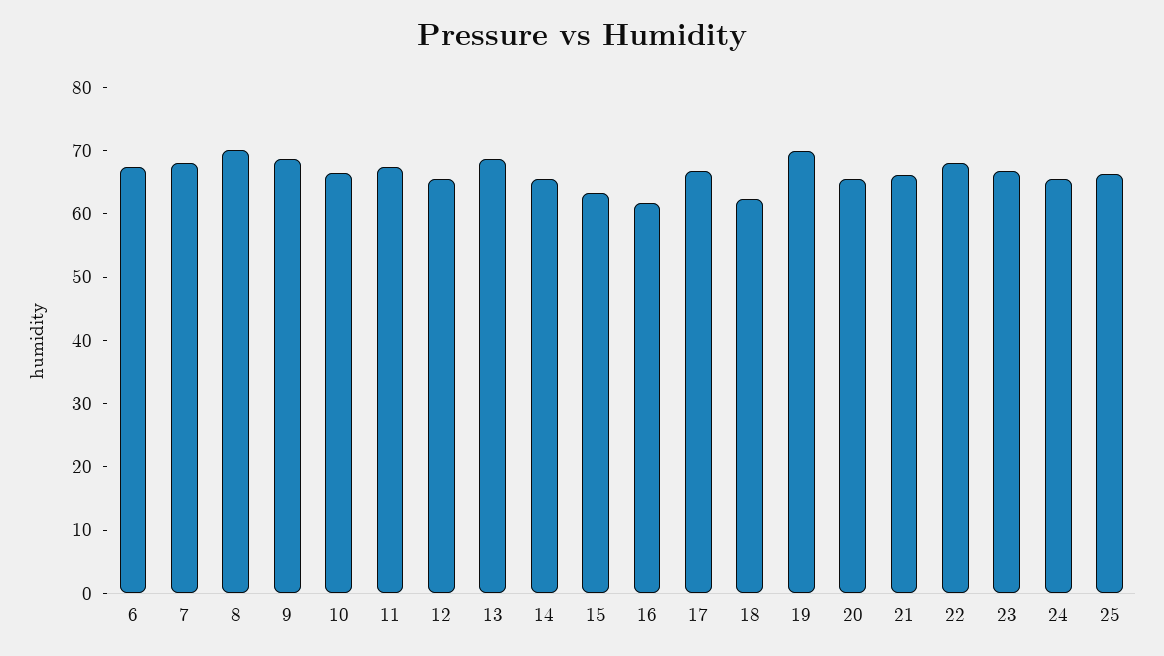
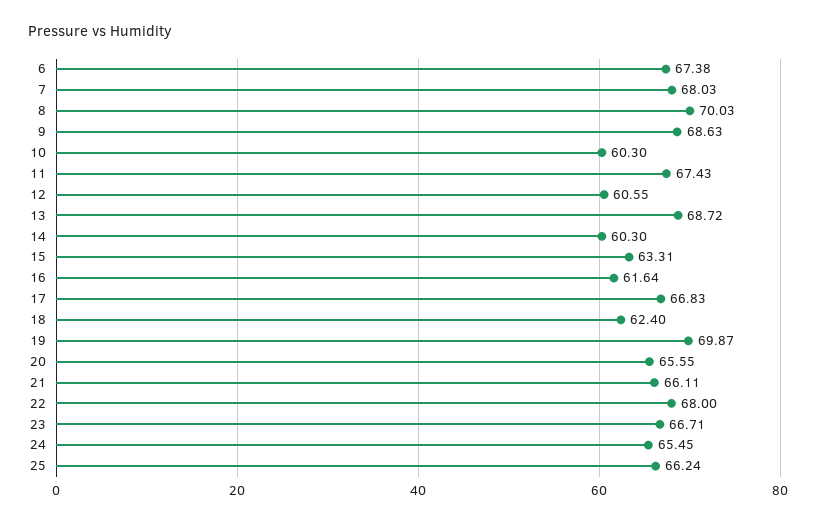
10: 66 -> 60.3
12: 66 -> 60.55
14: 66 -> 60.3

